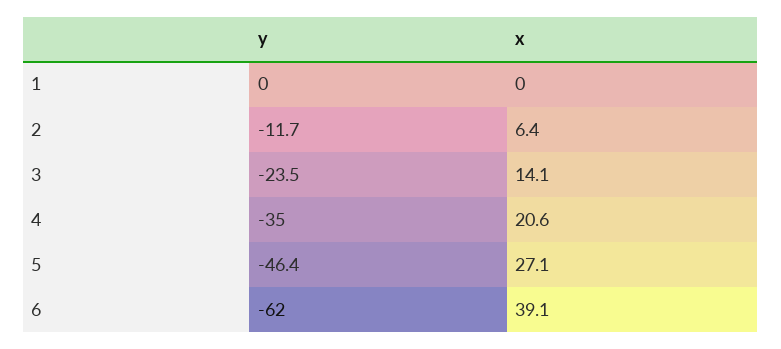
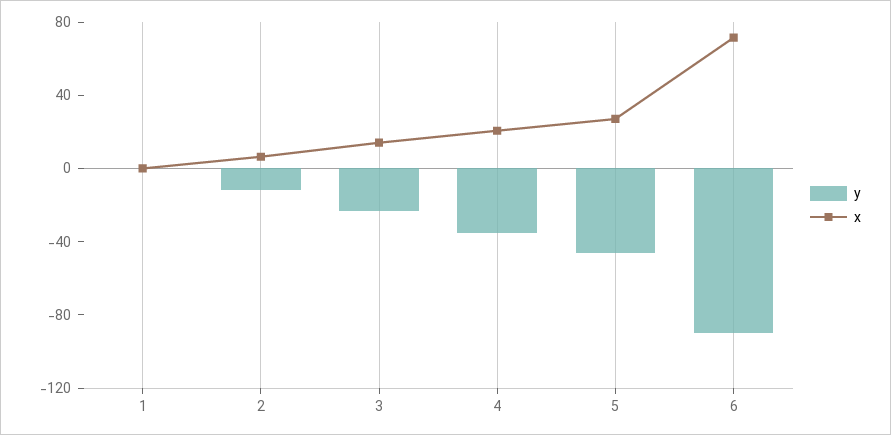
y, 6: -62 -> -90
x, 6: 39.1 -> 70

